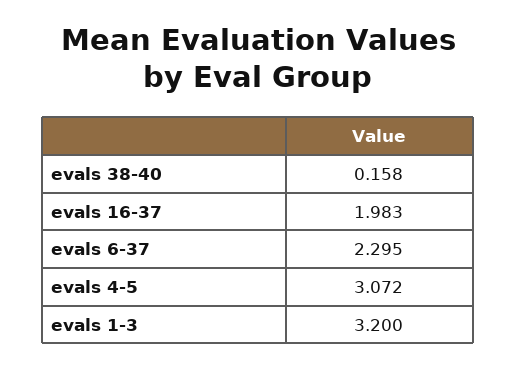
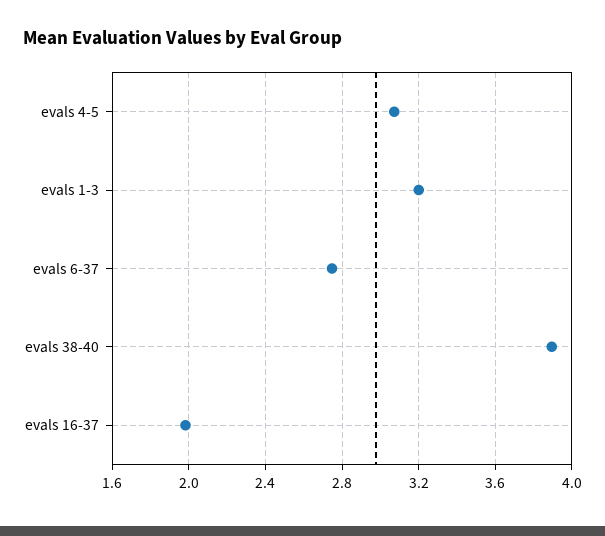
evals 38-40: 0.158 -> 3.9
evals 6-37: 2.295 -> 2.75

